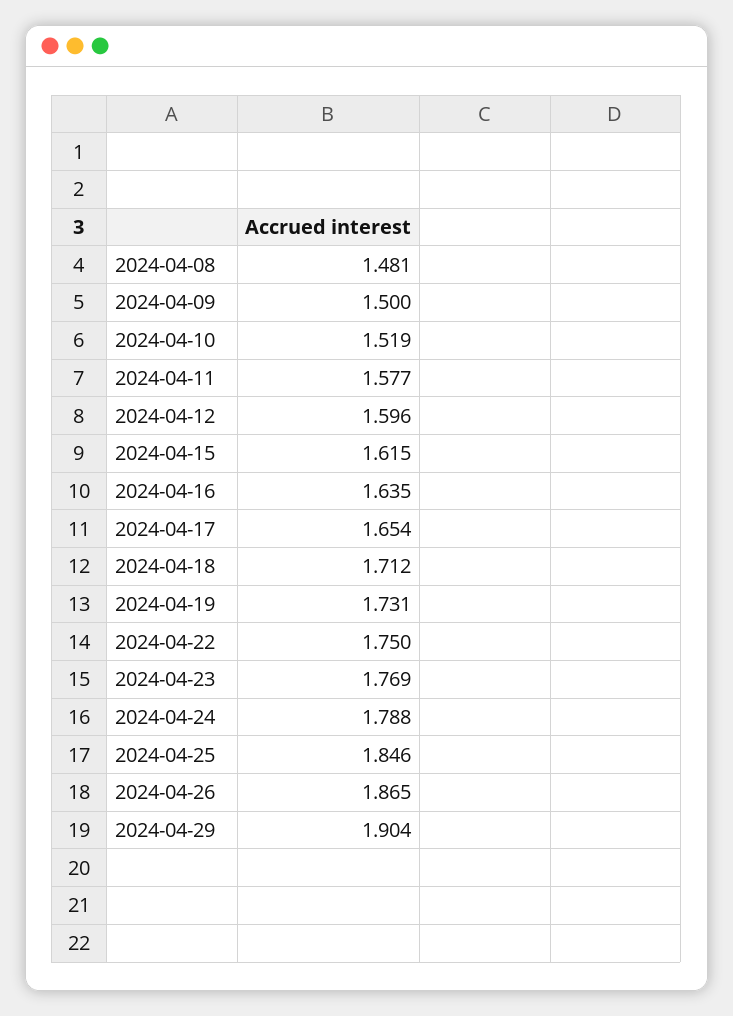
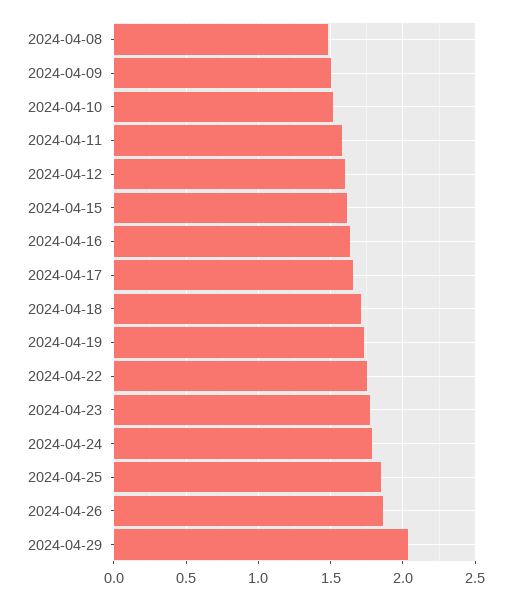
2024-04-29: 1.904 -> 2.05

